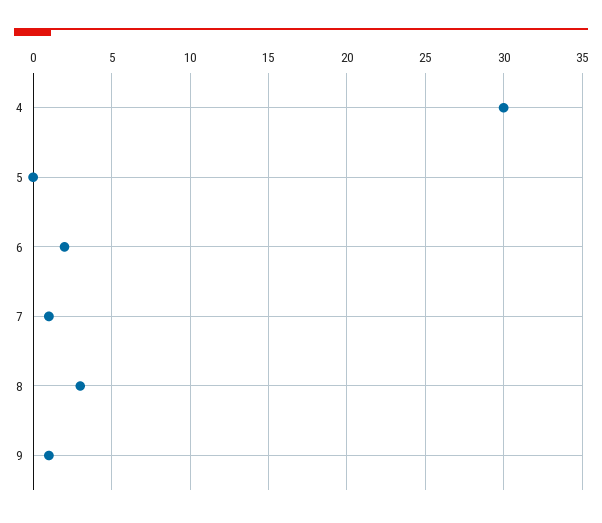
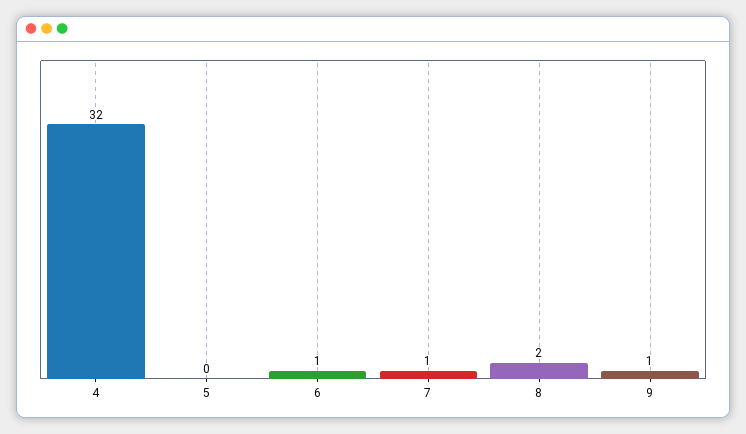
4: 30 -> 32
6: 2 -> 1
8: 3 -> 2

